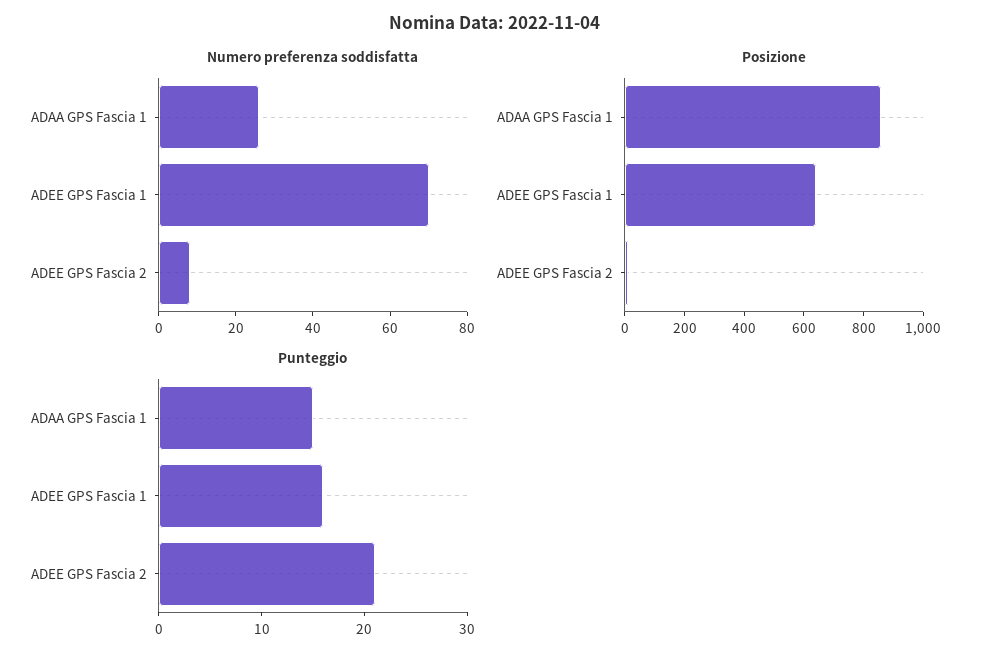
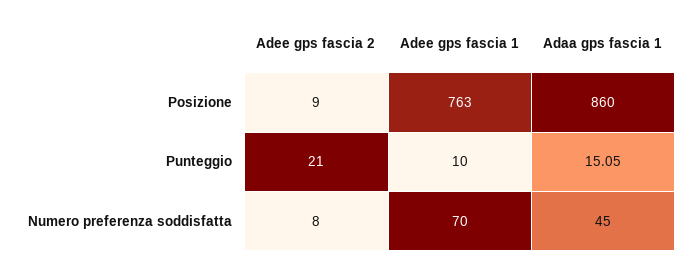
Numero preferenza soddisfatta, ADAA GPS Fascia 1: 25 -> 45
Posizione, ADEE GPS Fascia 1: 650 -> 763
Punteggio, ADEE GPS Fascia 1: 16 -> 10

